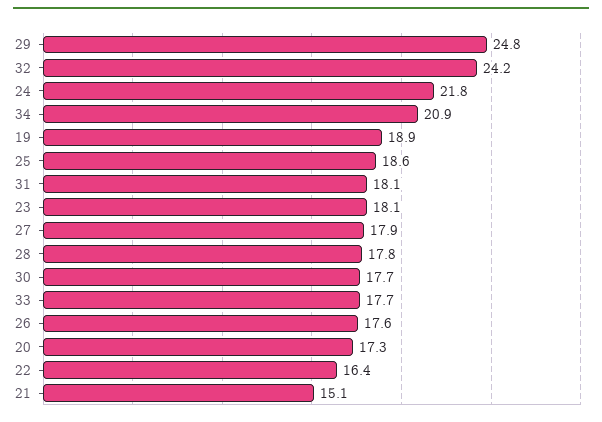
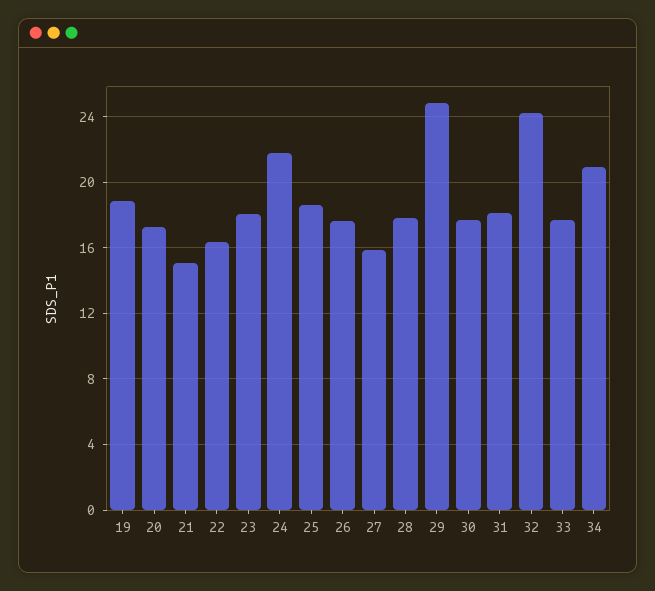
27: 17.9 -> 16

